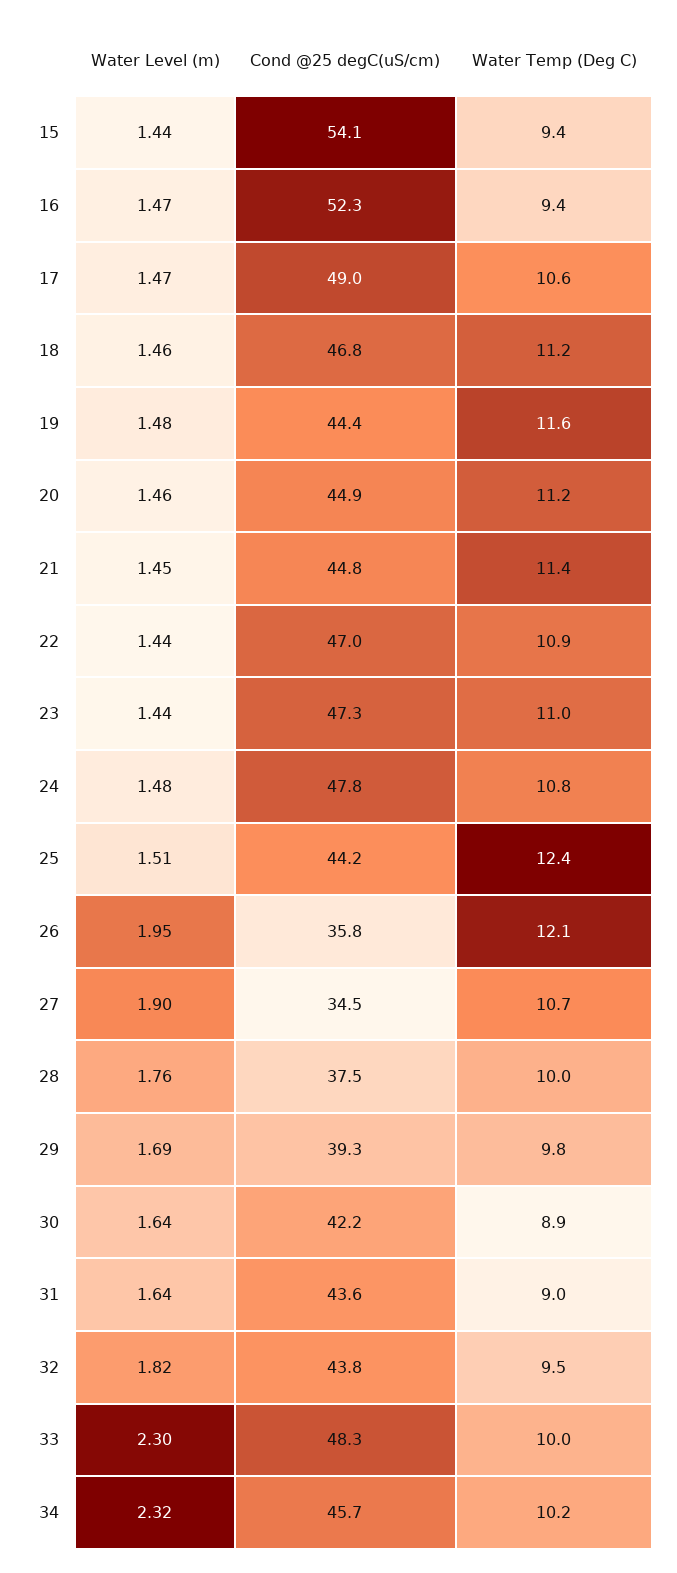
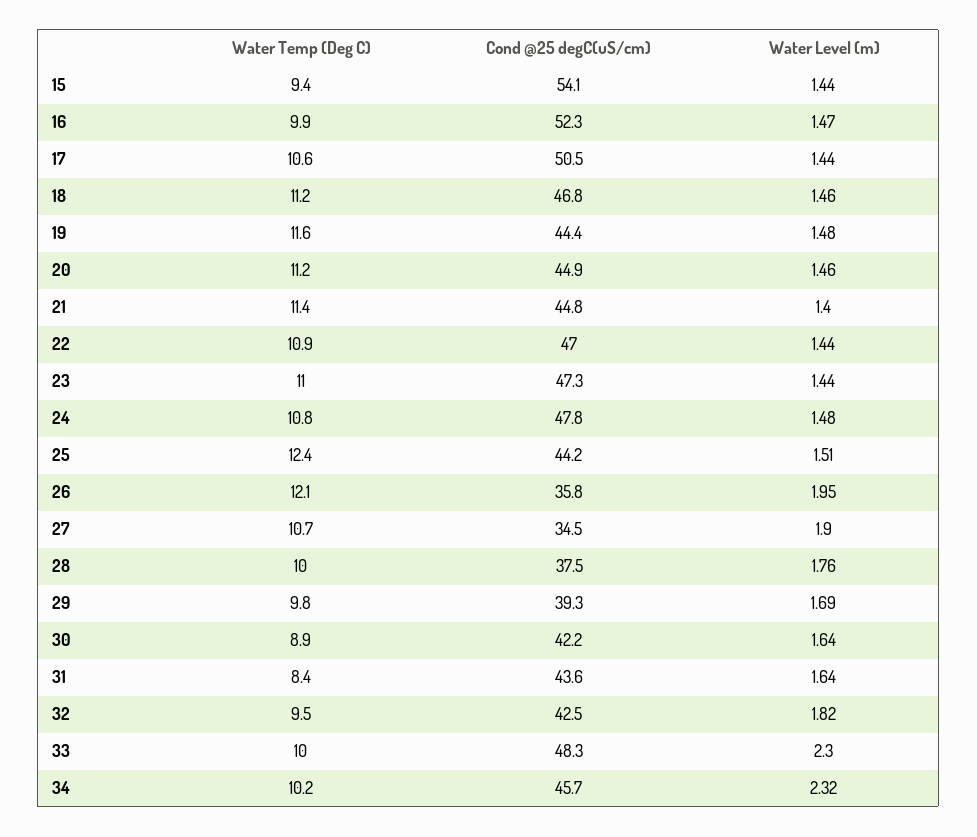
Water Temp (Deg C), 16: 9.4 -> 9.9
Water Level (m), 17: 1.47 -> 1.44
Cond @25 degC(uS/cm), 17: 49 -> 50.5
Water Level (m), 21: 1.45 -> 1.4
Water Temp (Deg C), 31: 9 -> 8.4
Cond @25 degC(uS/cm), 32: 43.8 -> 42.5

